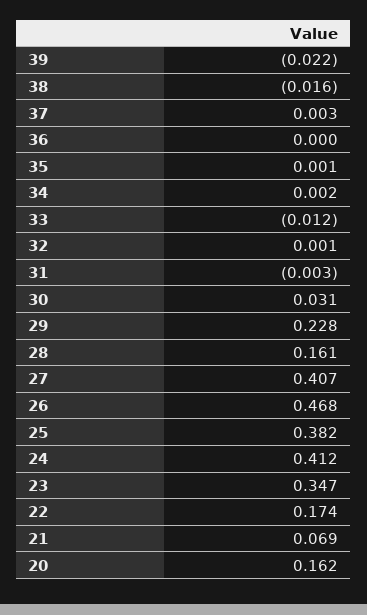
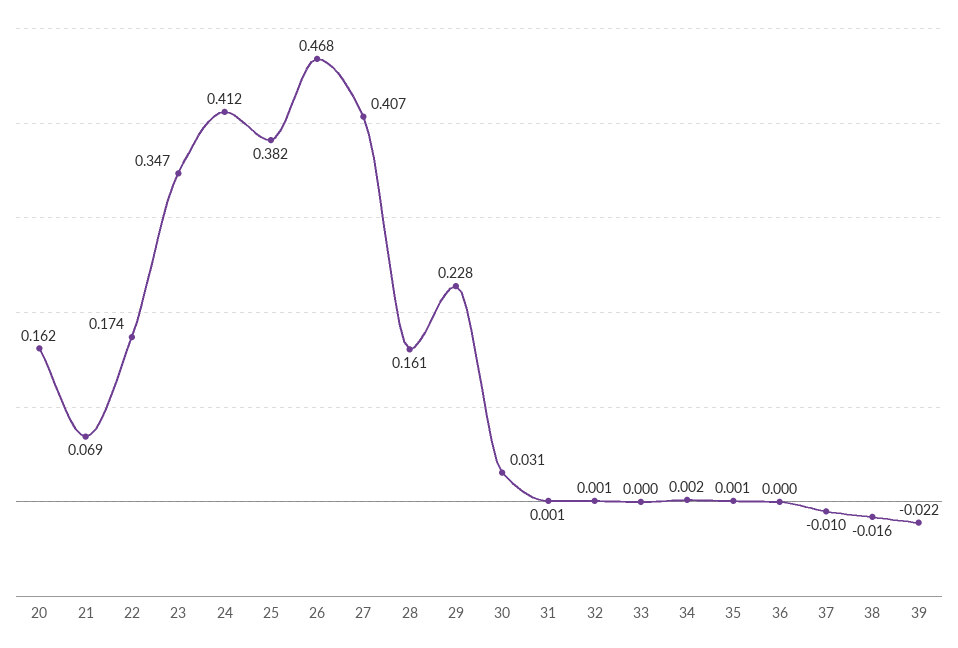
37: 0.003 -> -0.01
33: -0.012 -> 0
31: -0.003 -> 0.001

